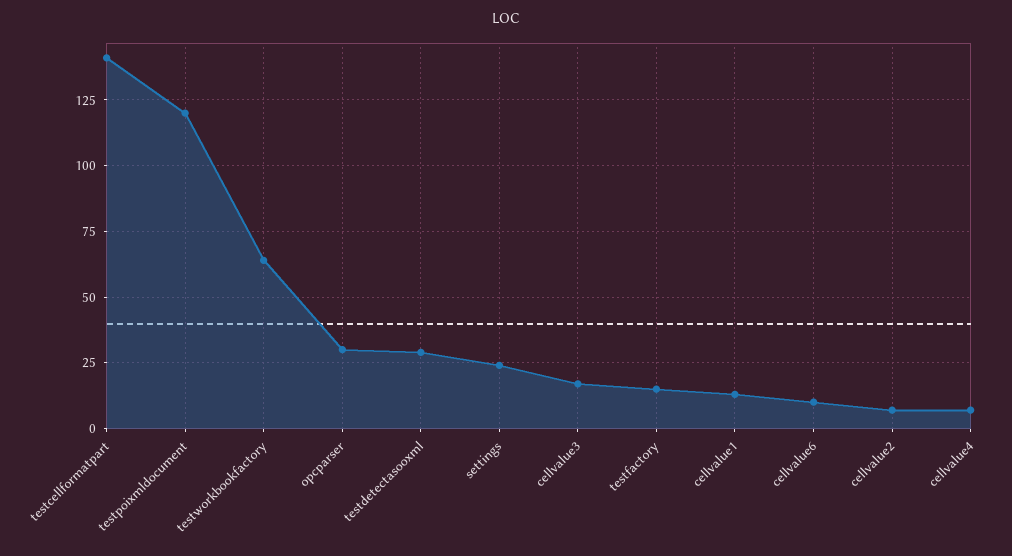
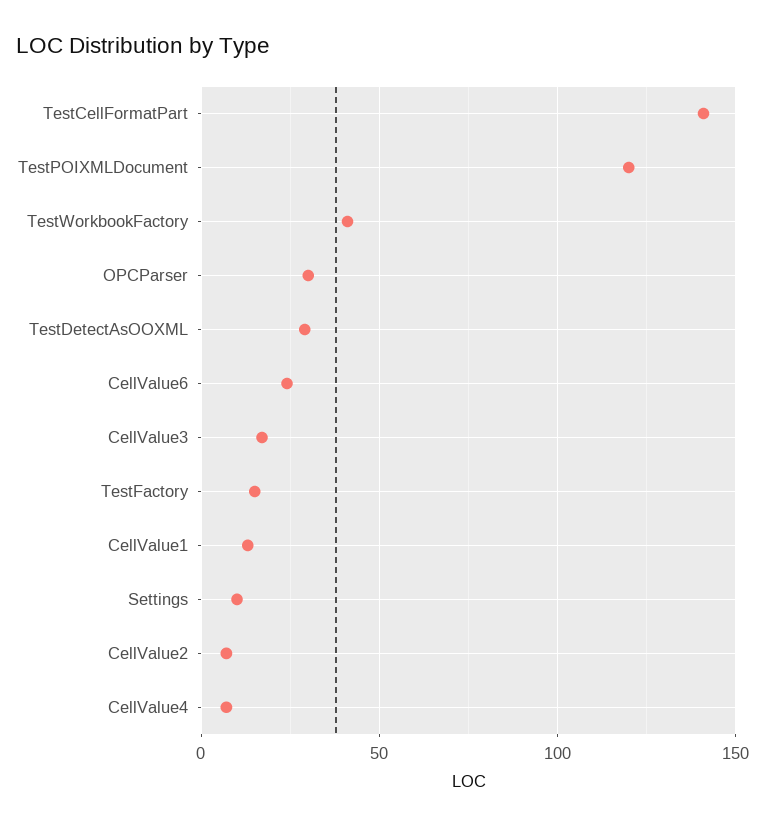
testworkbookfactory: 65 -> 40
settings: 25 -> 10
cellvalue6: 10 -> 25

